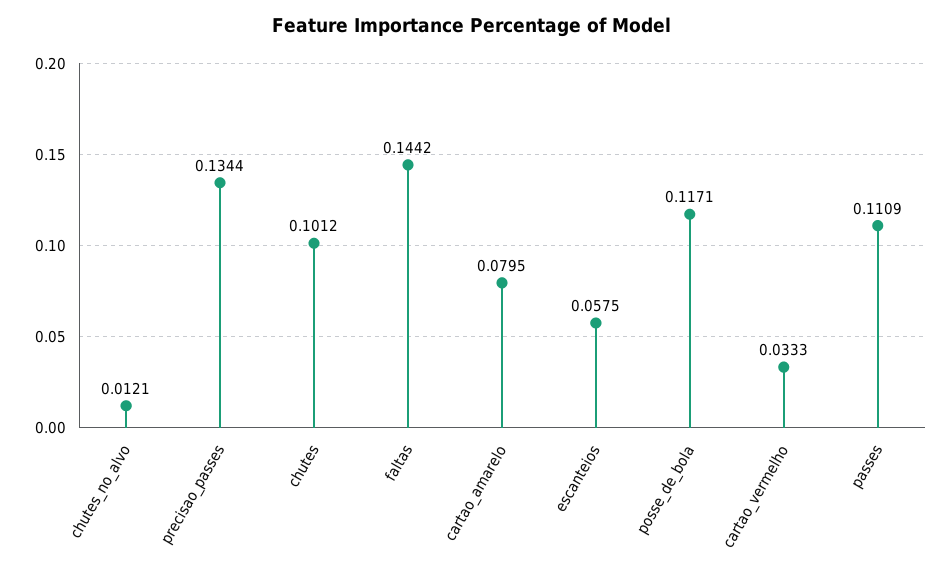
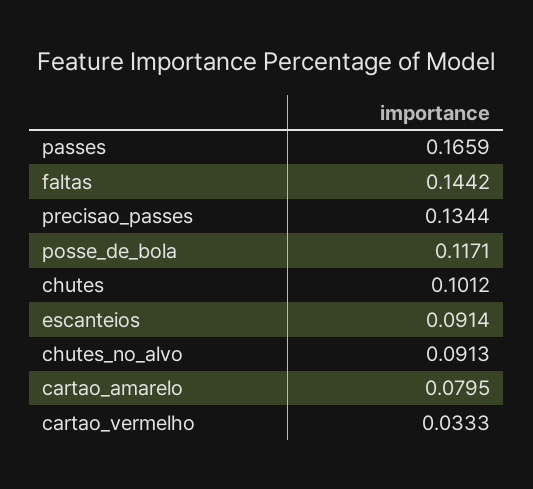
chutes_no_alvo: 0.0121 -> 0.0913
escanteios: 0.0575 -> 0.0914
passes: 0.1109 -> 0.1659

